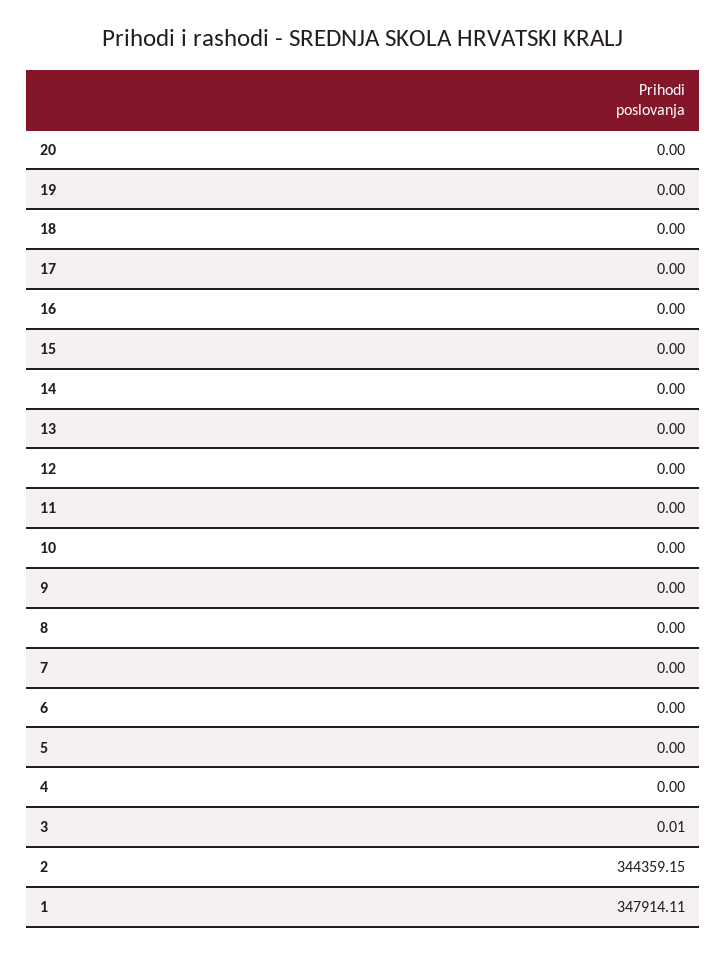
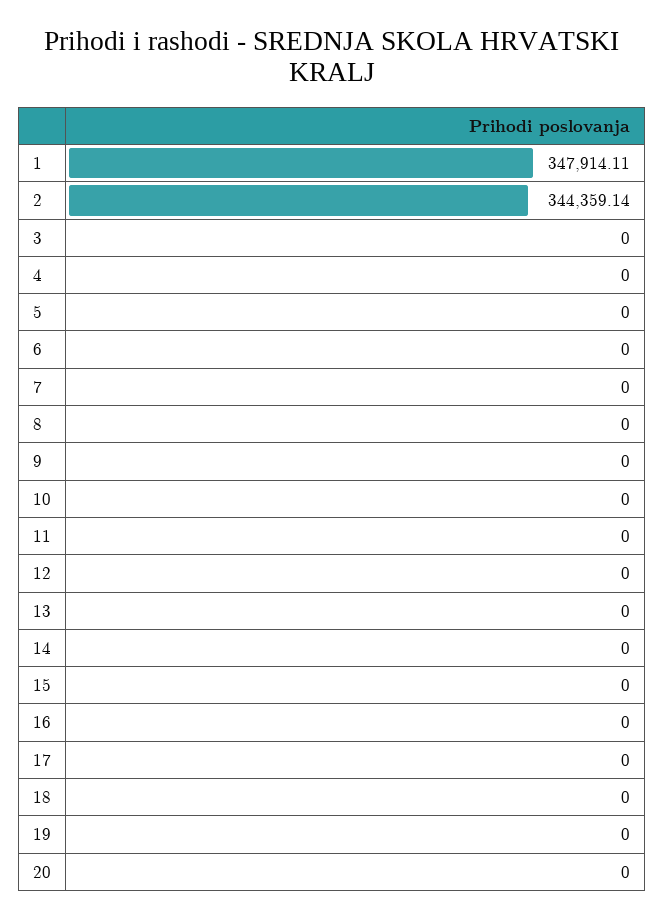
3: 0.01 -> 0
2: 344359.15 -> 344359.14

